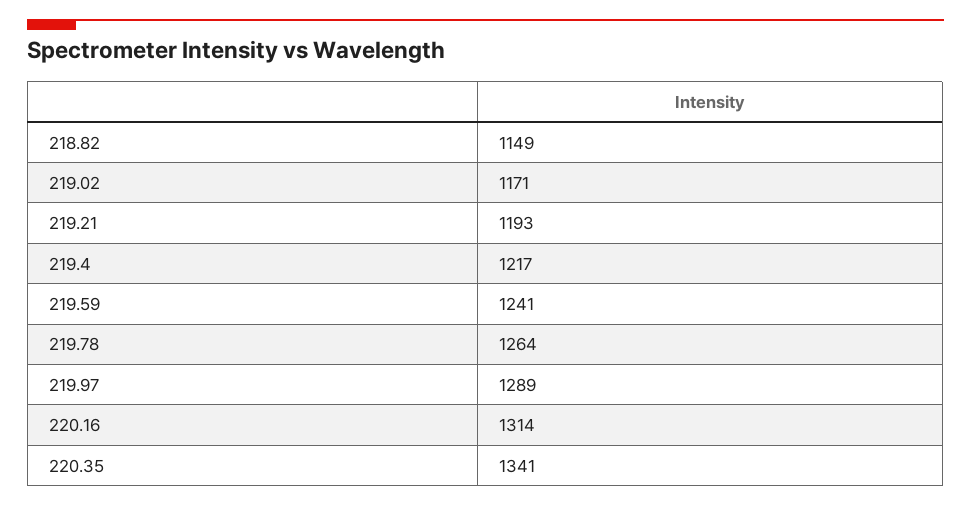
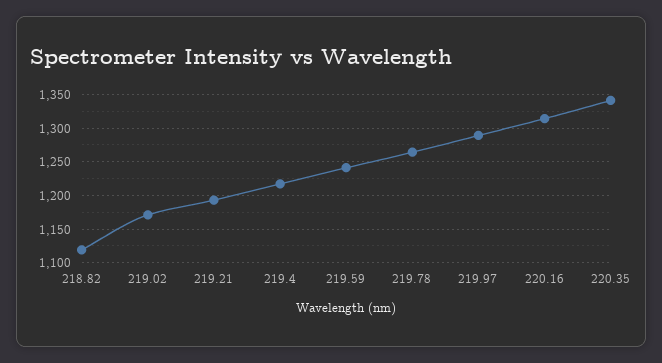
218.82: 1149 -> 1120

